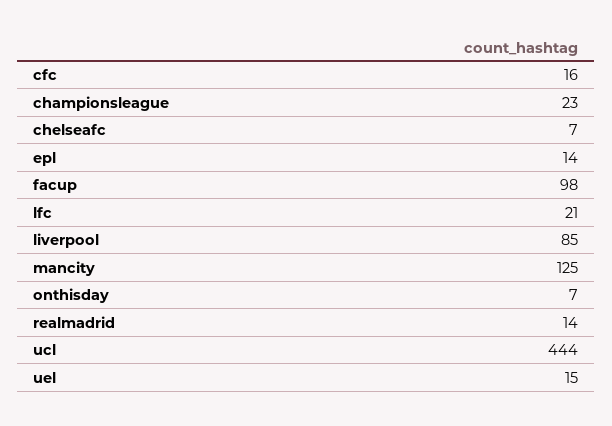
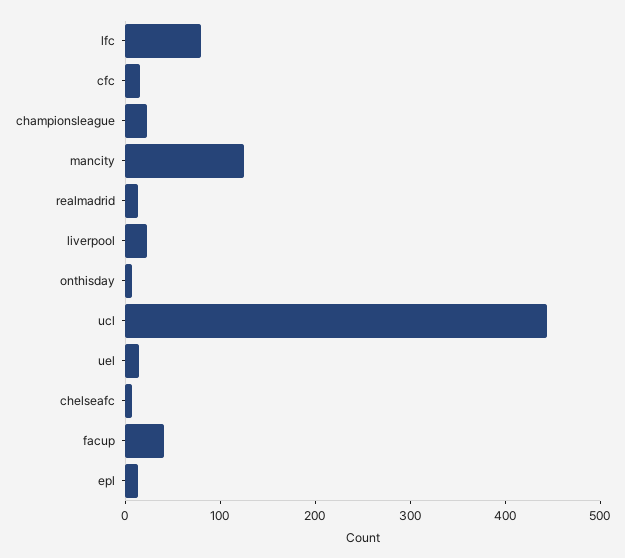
facup: 98 -> 40
lfc: 21 -> 80
liverpool: 85 -> 20

